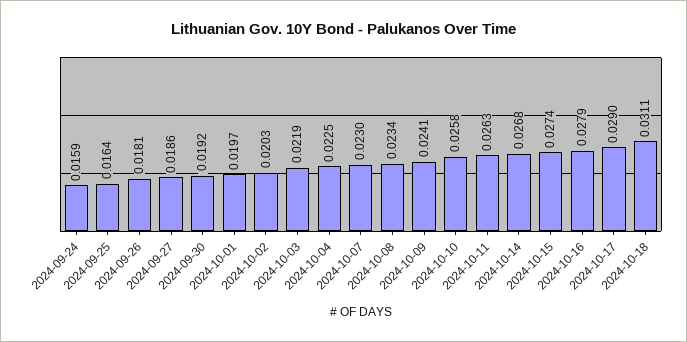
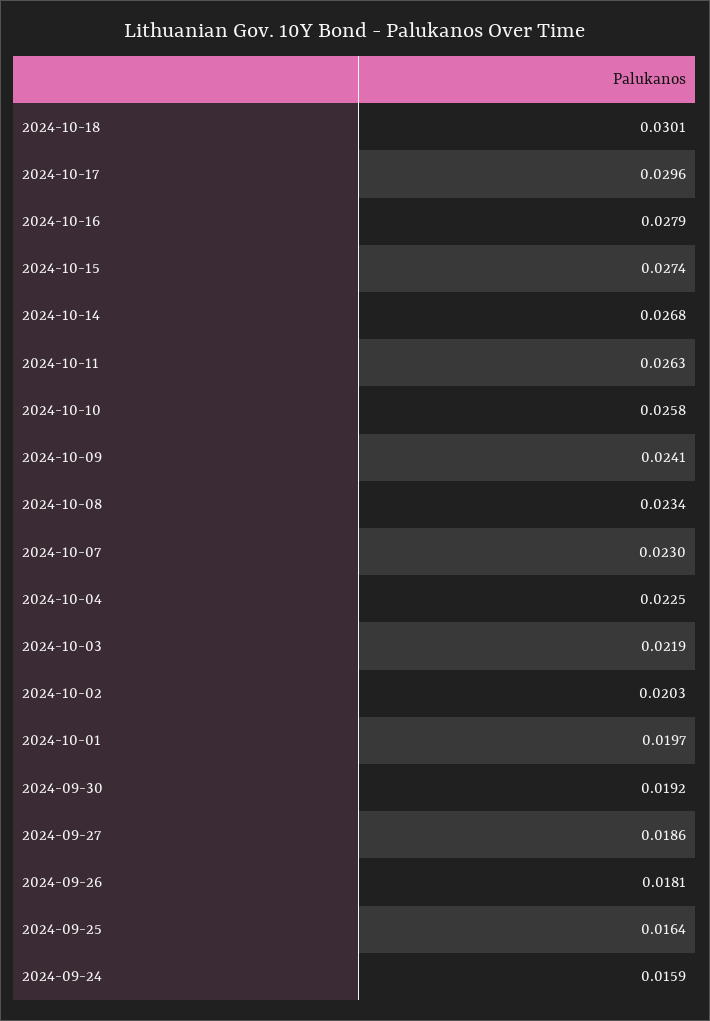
2024-10-17: 0.029 -> 0.0296
2024-10-18: 0.0311 -> 0.0301

